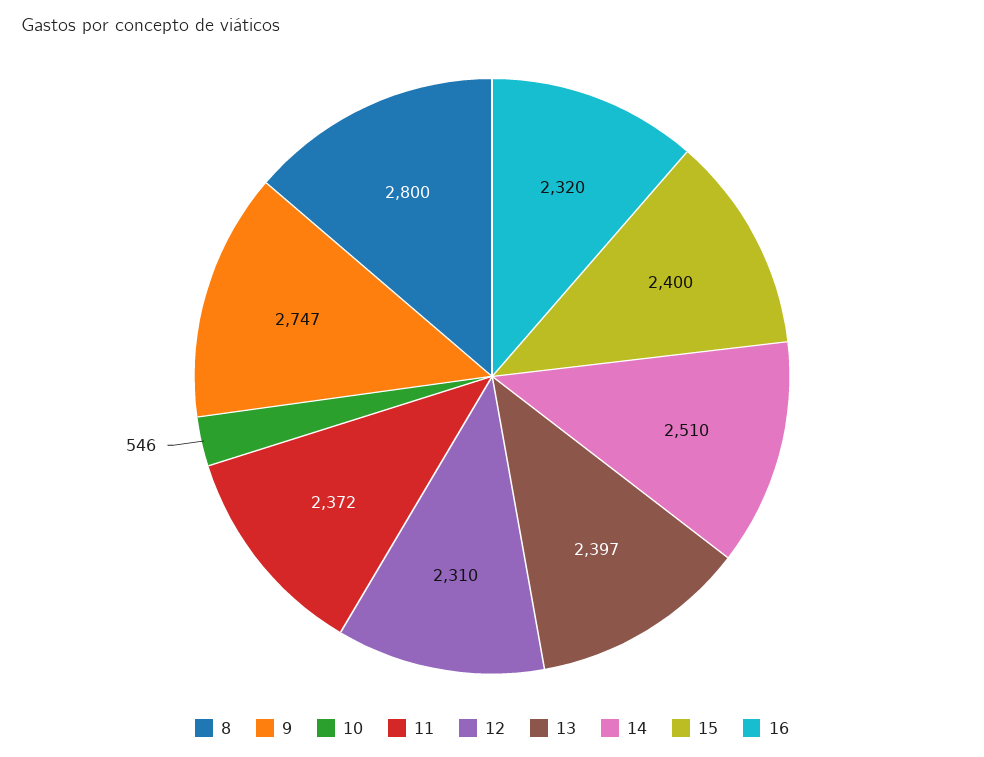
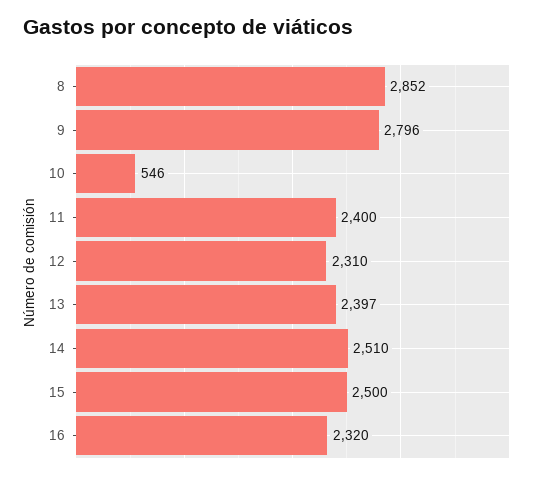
8: 2800 -> 2852
9: 2747 -> 2796
11: 2372 -> 2400
15: 2400 -> 2500

